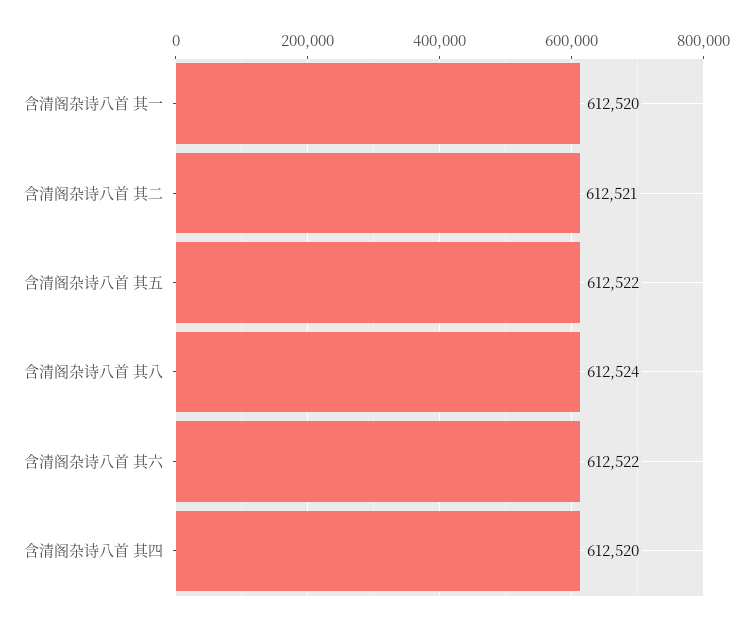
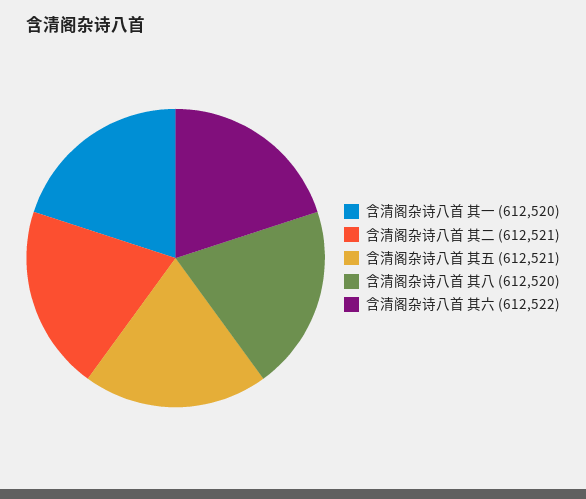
含清阁杂诗八首 其五: 612522 -> 612521
含清阁杂诗八首 其八: 612524 -> 612520
含清阁杂诗八首 其四: 612520 -> none

